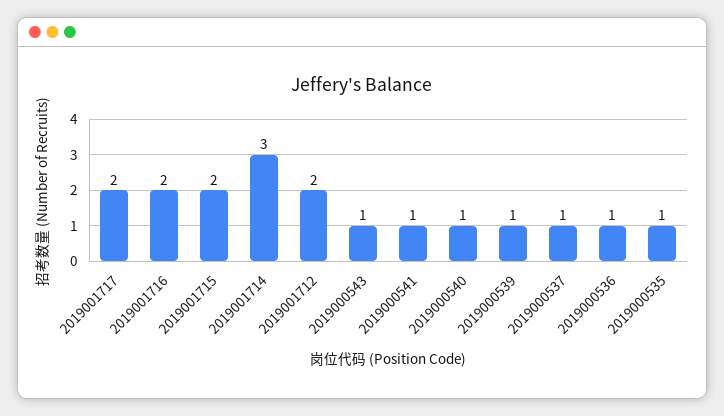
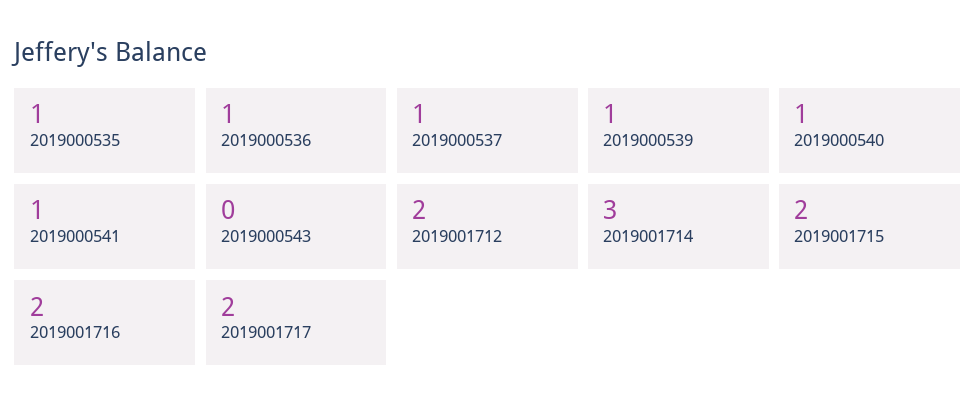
2019000543: 1 -> 0

